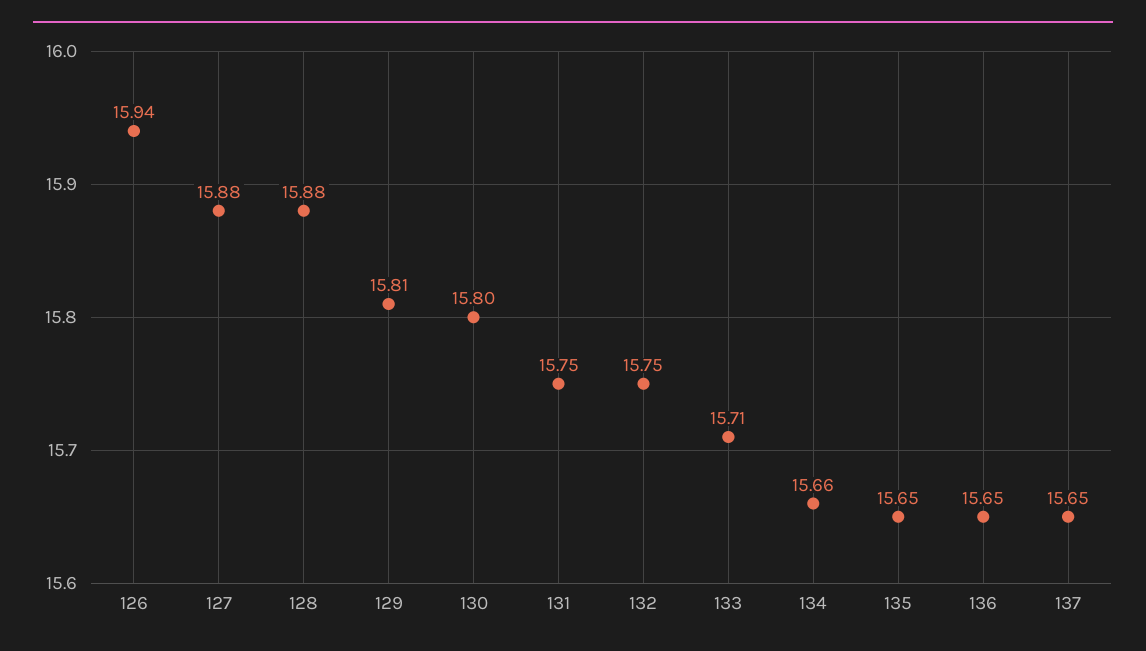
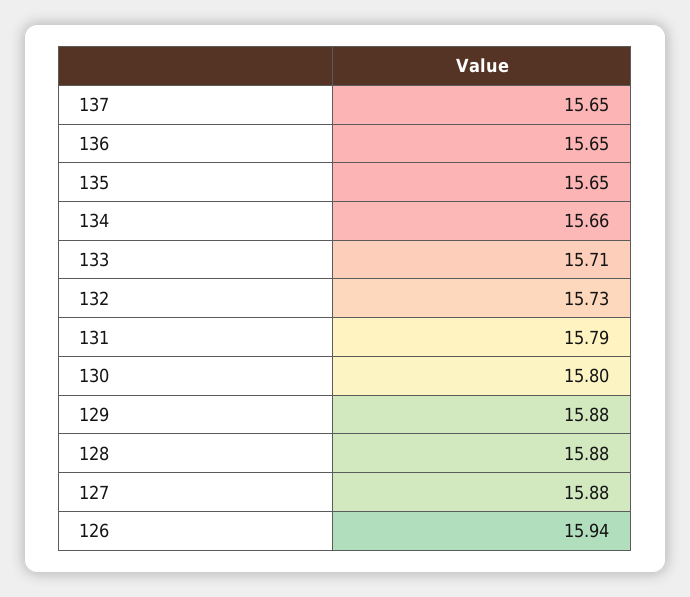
129: 15.81 -> 15.88
131: 15.75 -> 15.79
132: 15.75 -> 15.73

